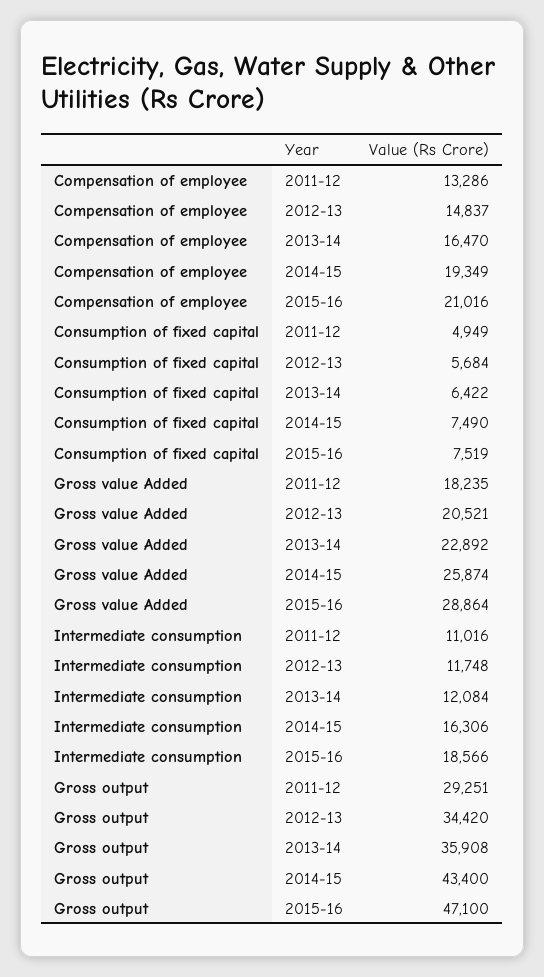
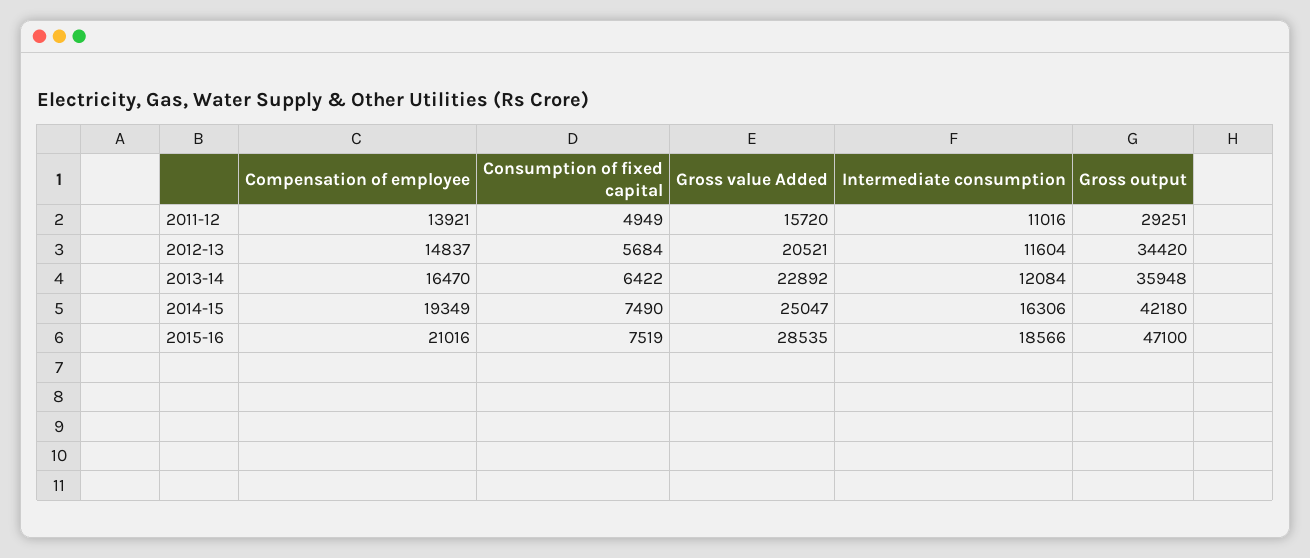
Compensation of employee, 2011-12: 13286 -> 13921
Gross value Added, 2011-12: 18235 -> 15720
Gross value Added, 2014-15: 25874 -> 25047
Gross value Added, 2015-16: 28864 -> 28535
Intermediate consumption, 2012-13: 11748 -> 11604
Gross output, 2013-14: 35908 -> 35948
Gross output, 2014-15: 43400 -> 42180

